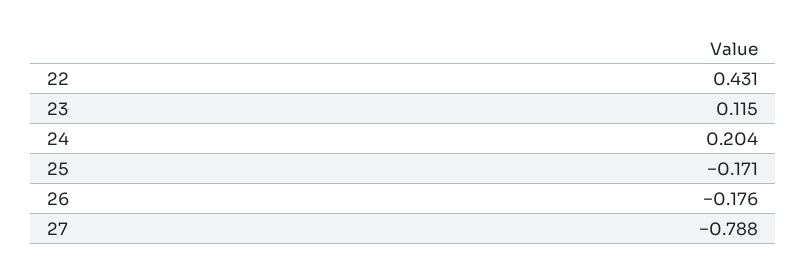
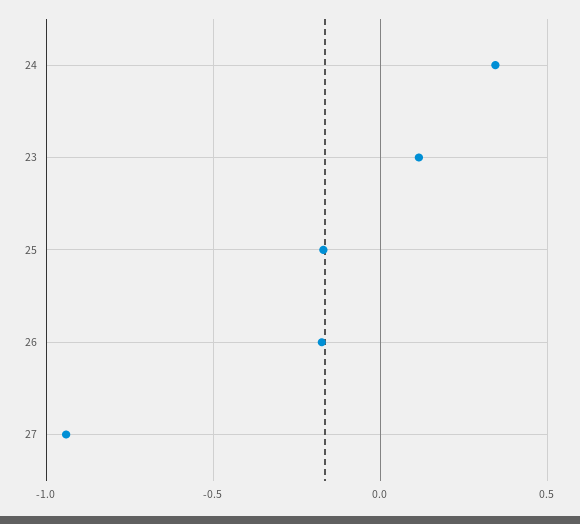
22: 0.431 -> none
24: 0.204 -> 0.35
27: -0.788 -> -0.95

